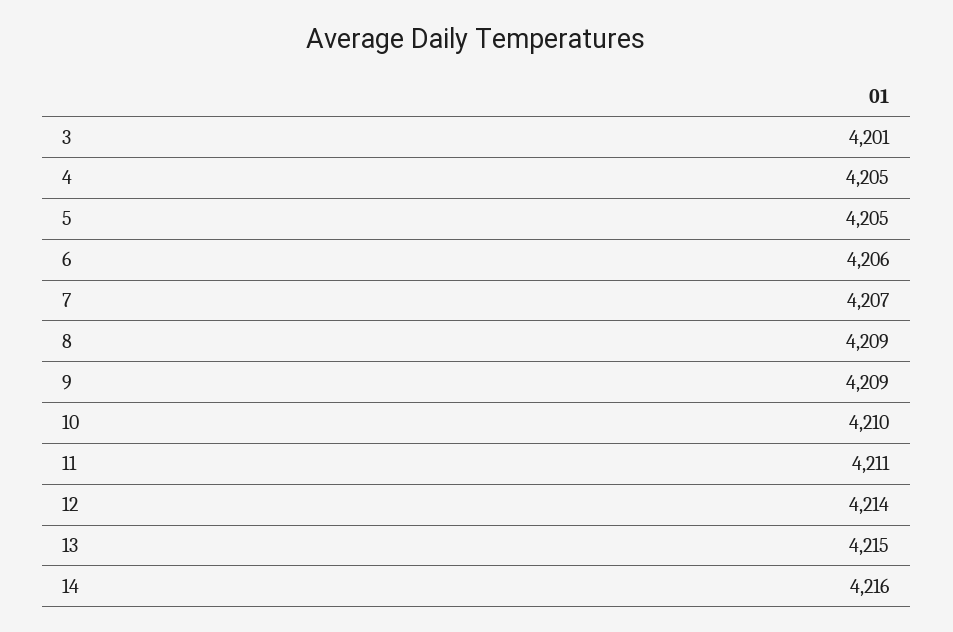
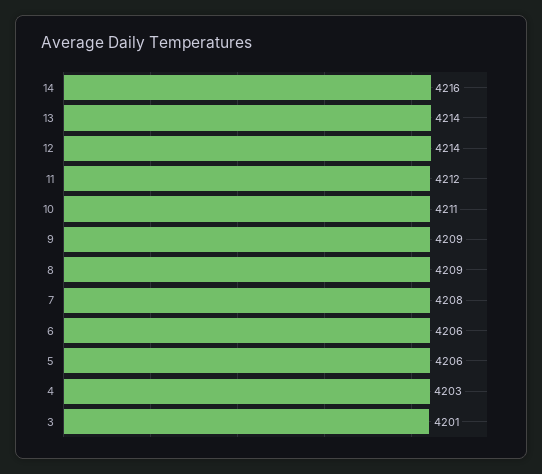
4: 4205 -> 4203
5: 4205 -> 4206
7: 4207 -> 4208
10: 4210 -> 4211
11: 4211 -> 4212
13: 4215 -> 4214

